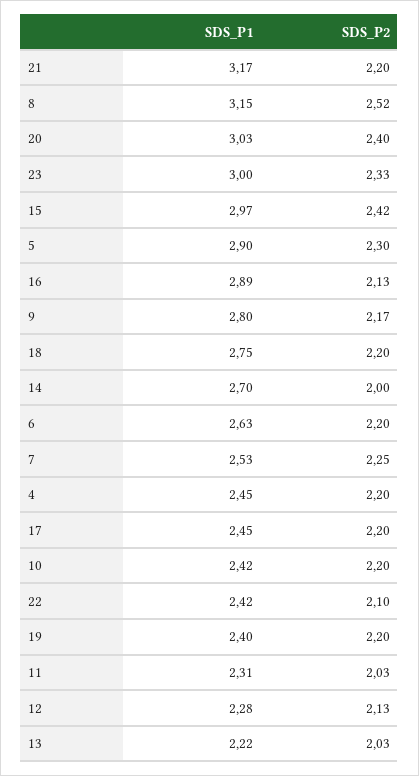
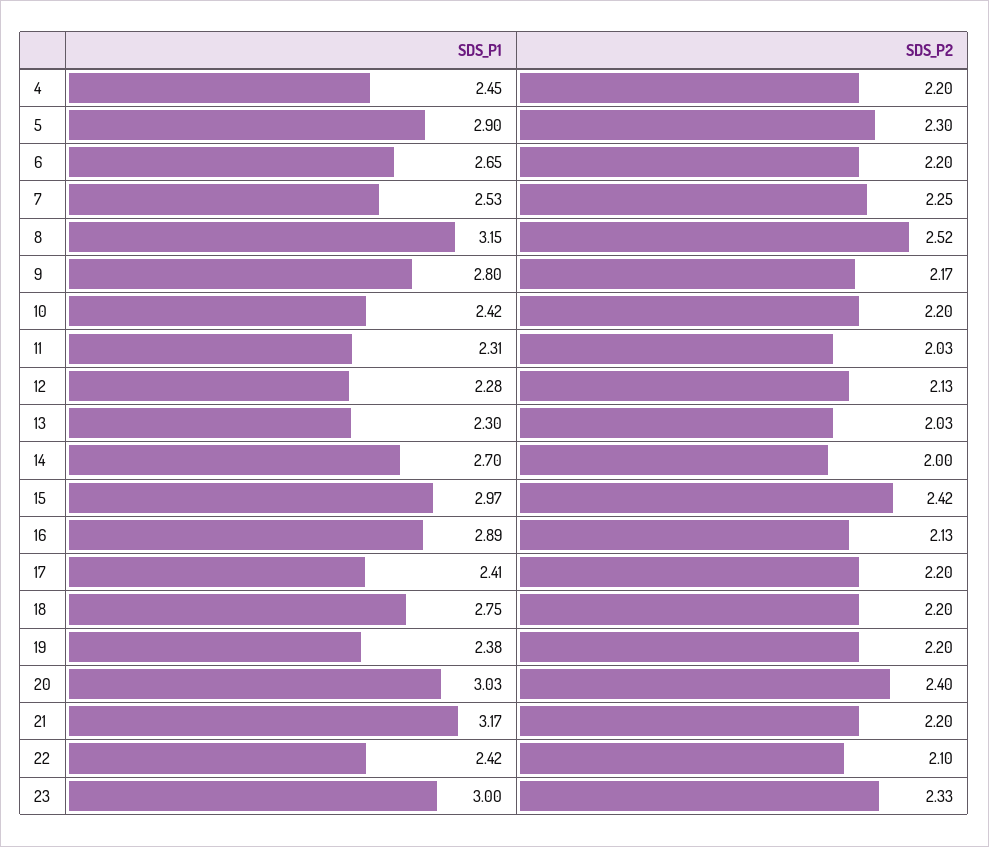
SDS_P1, 6: 2.63 -> 2.65
SDS_P1, 17: 2.45 -> 2.41
SDS_P1, 19: 2.4 -> 2.38
SDS_P1, 13: 2.22 -> 2.3

